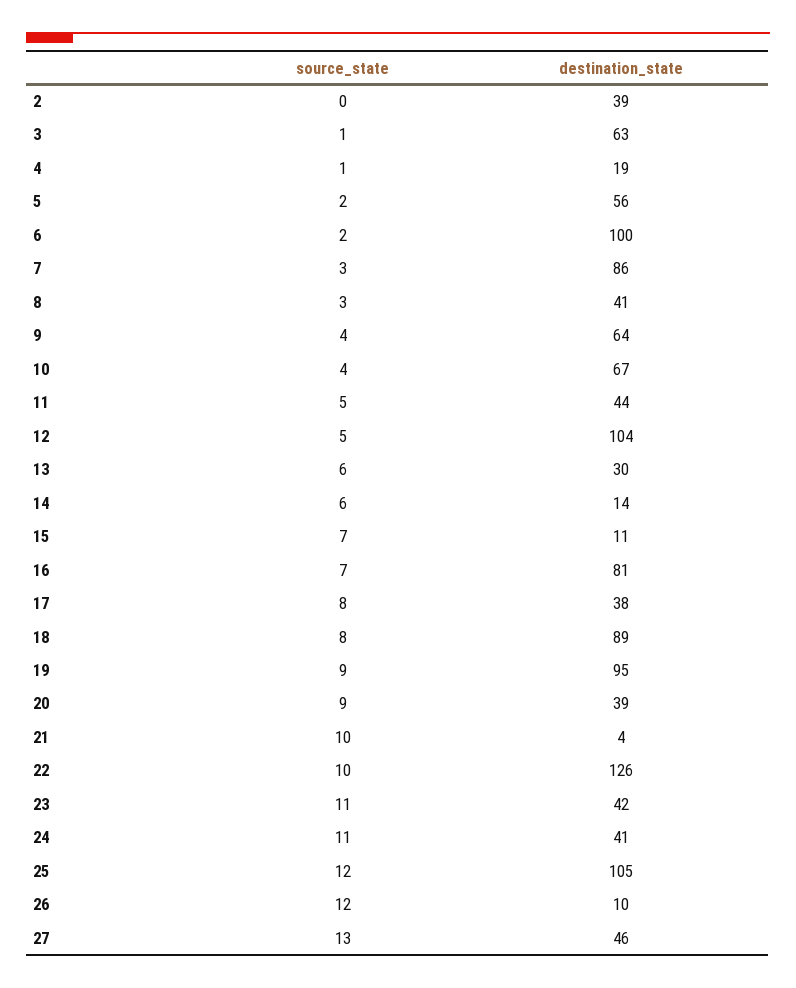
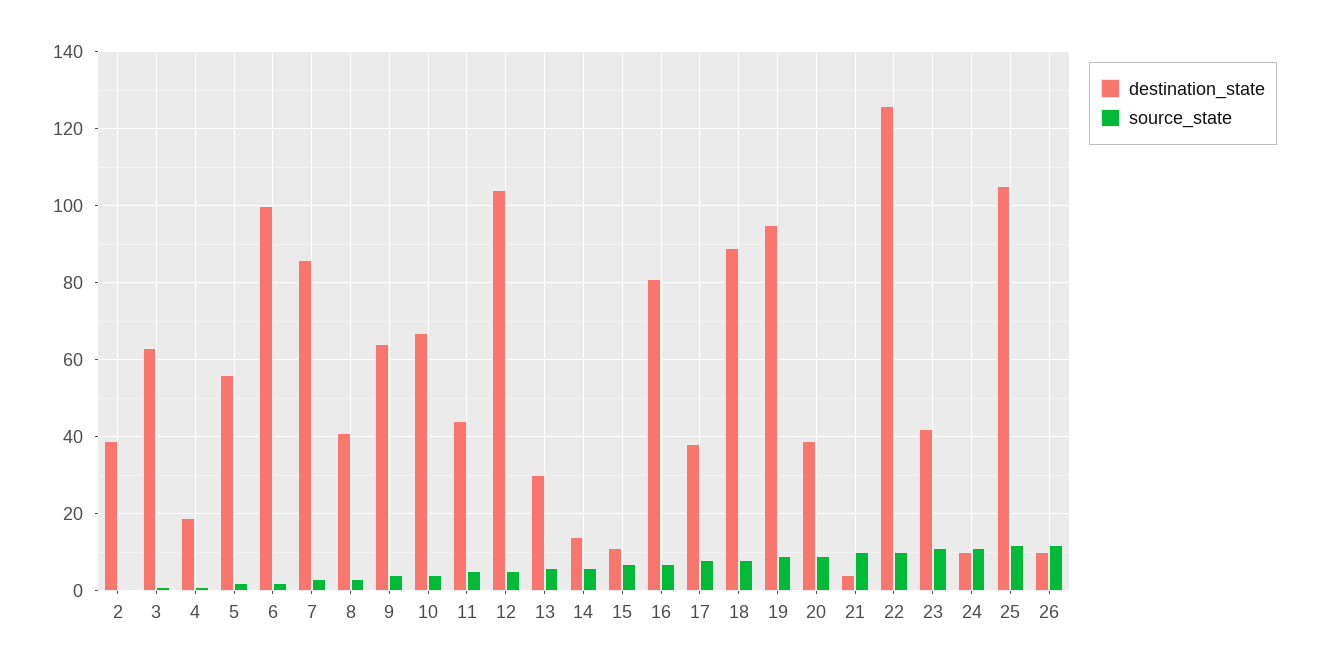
destination_state, 24: 41 -> 10
source_state, 27: 13 -> none
destination_state, 27: 46 -> none

